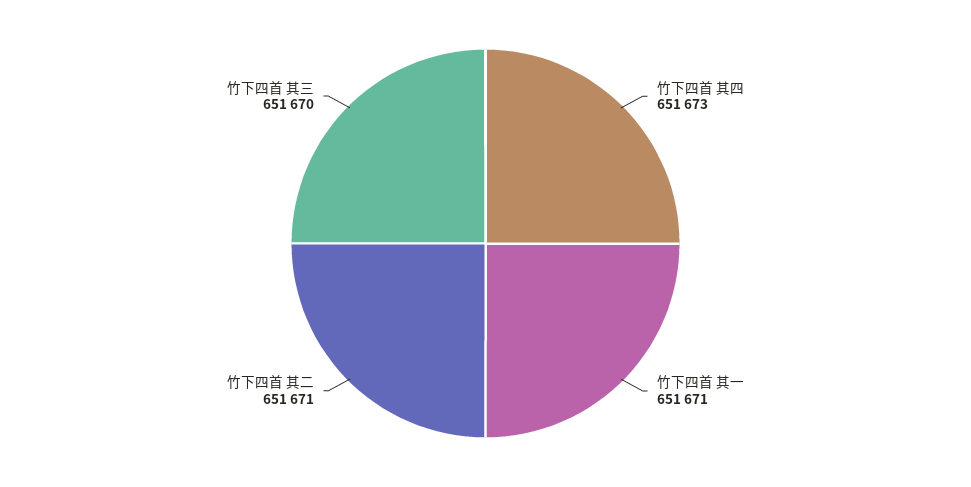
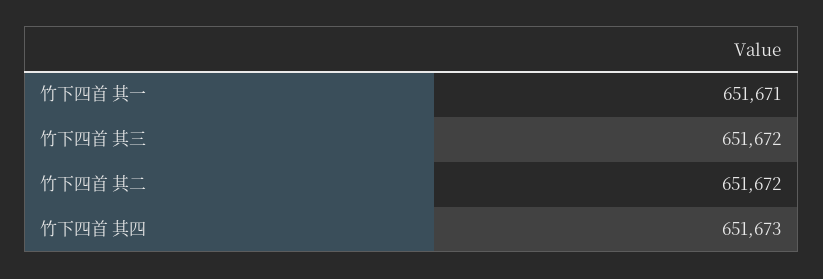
竹下四首 其二: 651671 -> 651672
竹下四首 其三: 651670 -> 651672

